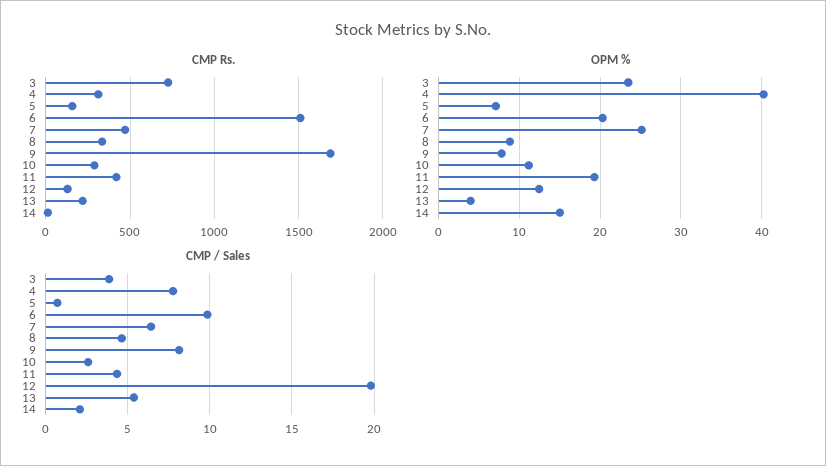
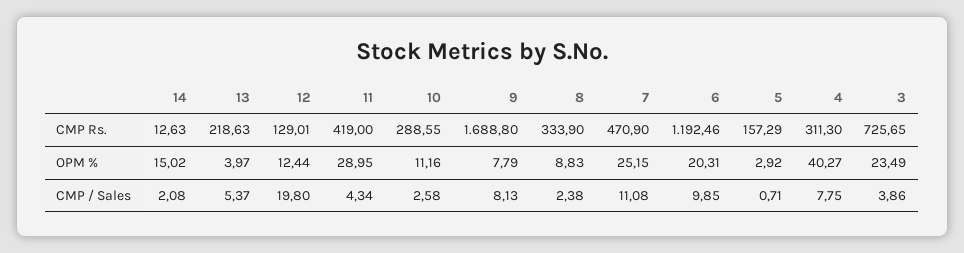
CMP Rs., 6: 1500 -> 1192.46
OPM %, 5: 7 -> 2.92
OPM %, 11: 19 -> 28.95
CMP / Sales, 7: 6.5 -> 11.08
CMP / Sales, 8: 4.5 -> 2.38

